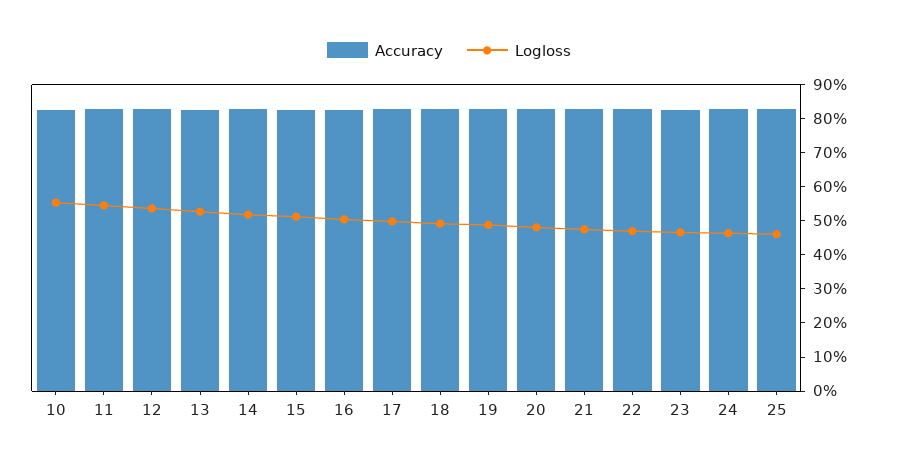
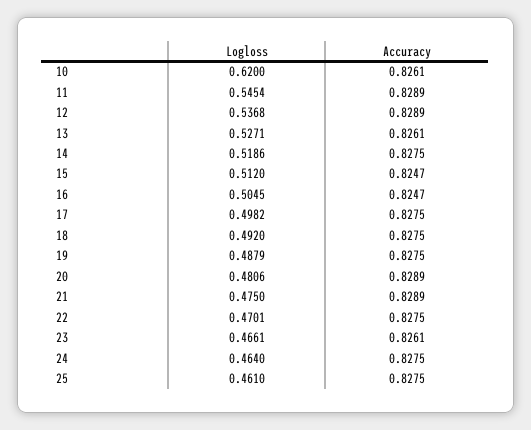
Logloss, 10: 0.55 -> 0.62

